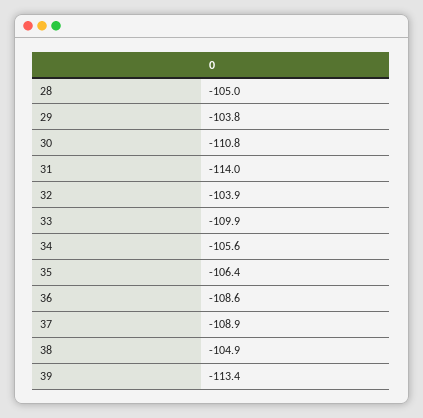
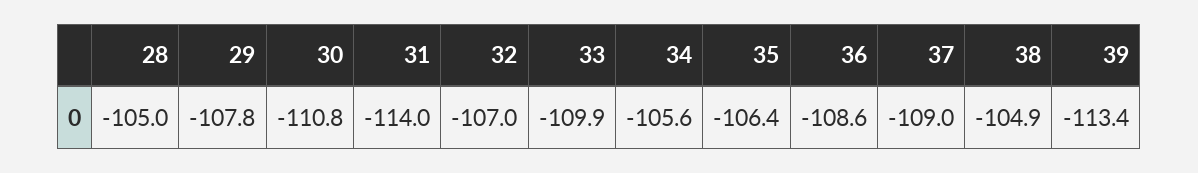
29: -103.8 -> -107.8
32: -103.9 -> -107
37: -108.9 -> -109

